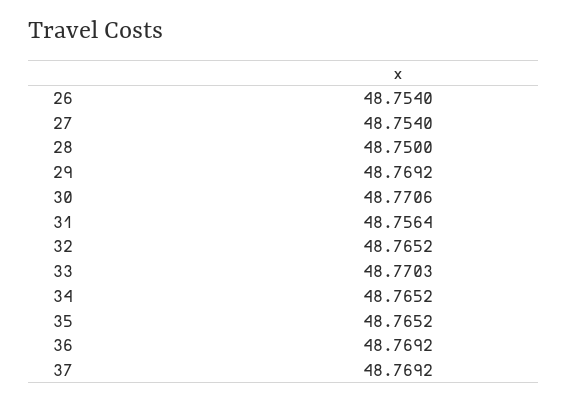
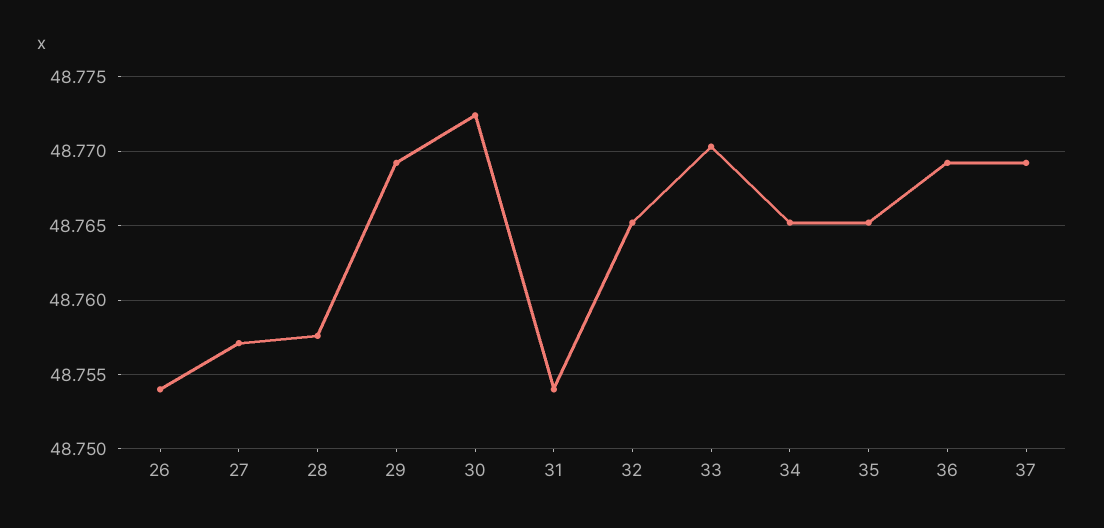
27: 48.754 -> 48.757
28: 48.75 -> 48.7575
30: 48.7706 -> 48.7725
31: 48.7564 -> 48.754

